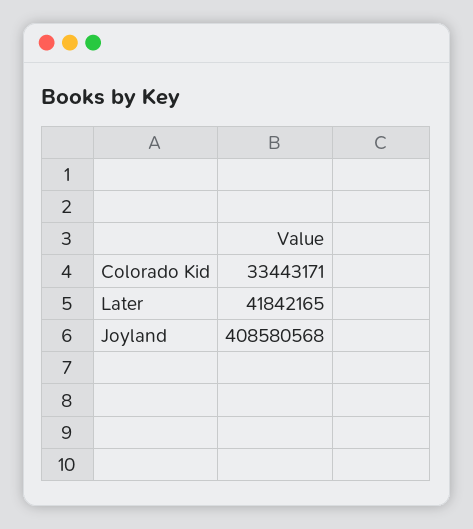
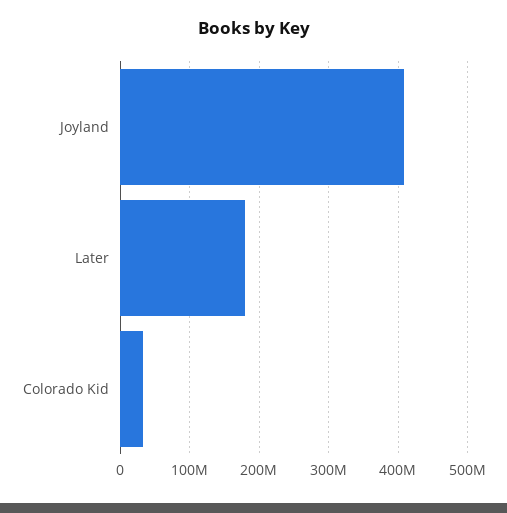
Later: 41842165 -> 180000000

